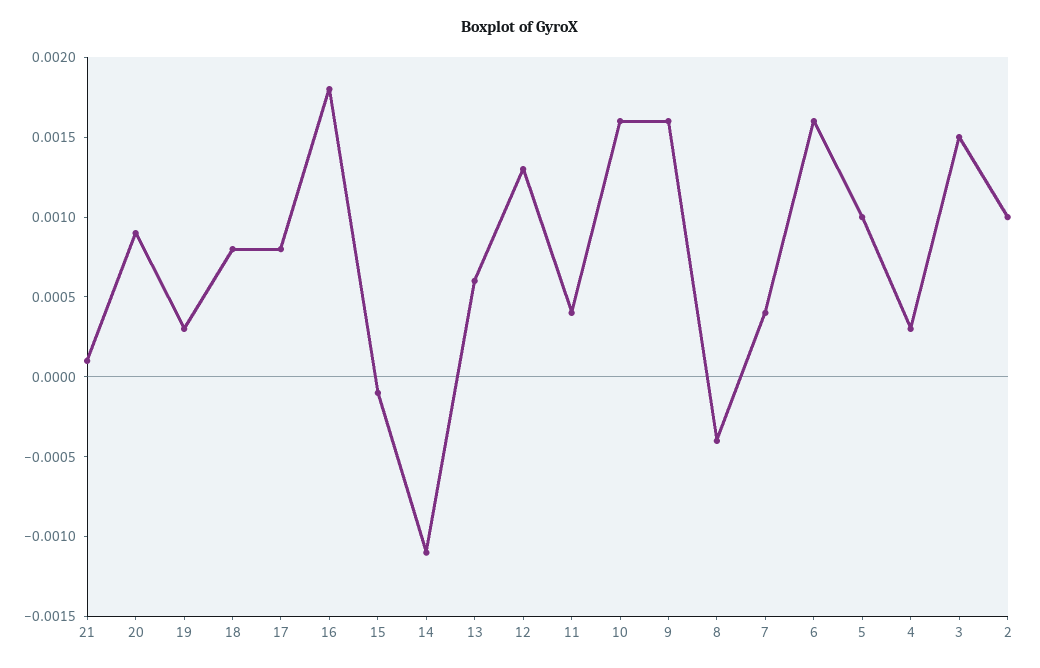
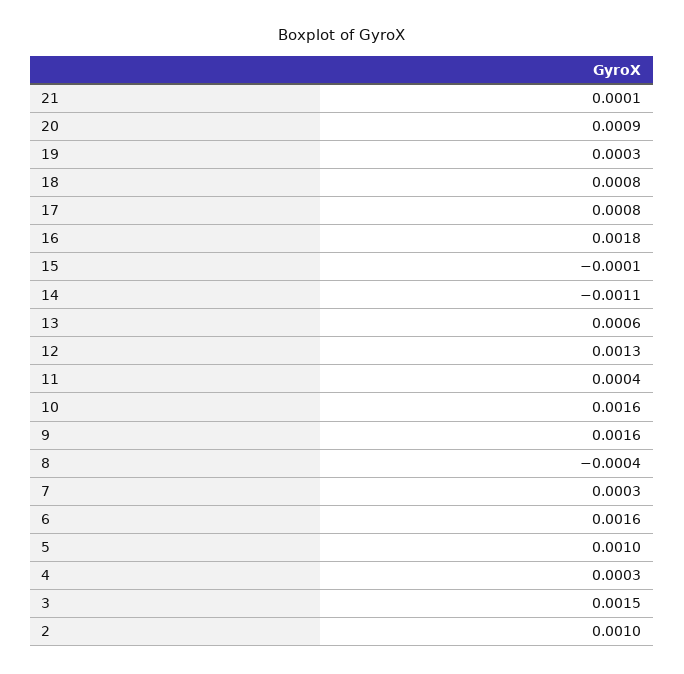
7: 0.0004 -> 0.0003

